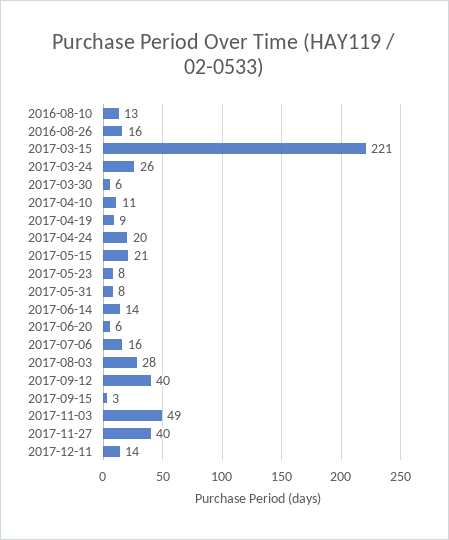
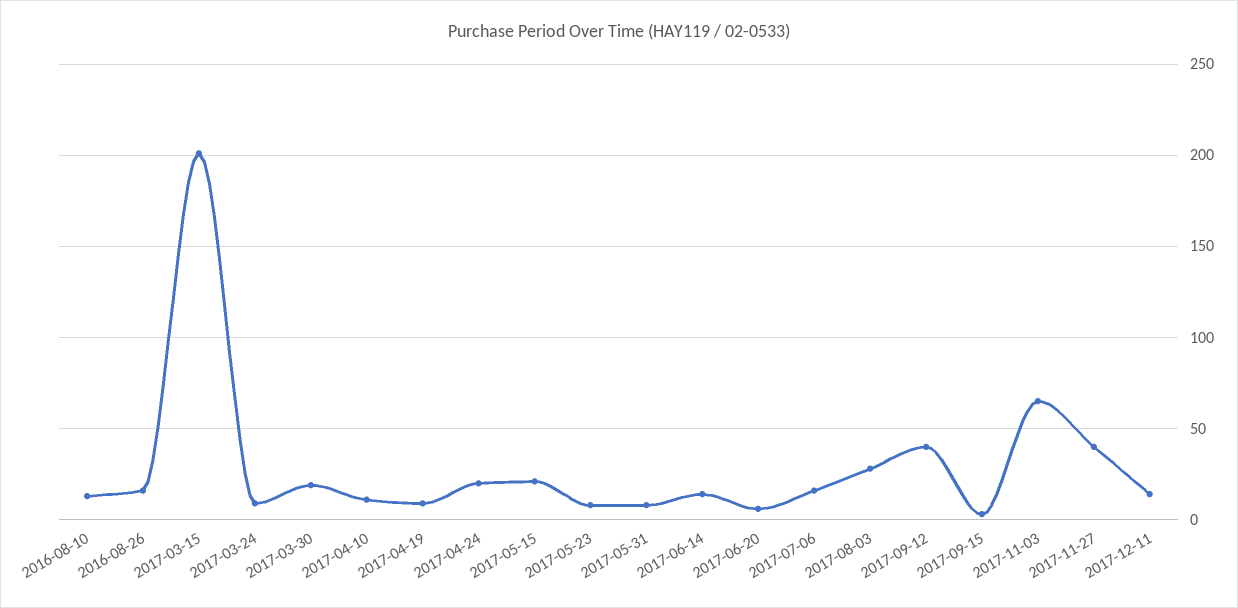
2017-03-15: 221 -> 200
2017-03-24: 26 -> 10
2017-03-30: 6 -> 20
2017-11-03: 49 -> 65

